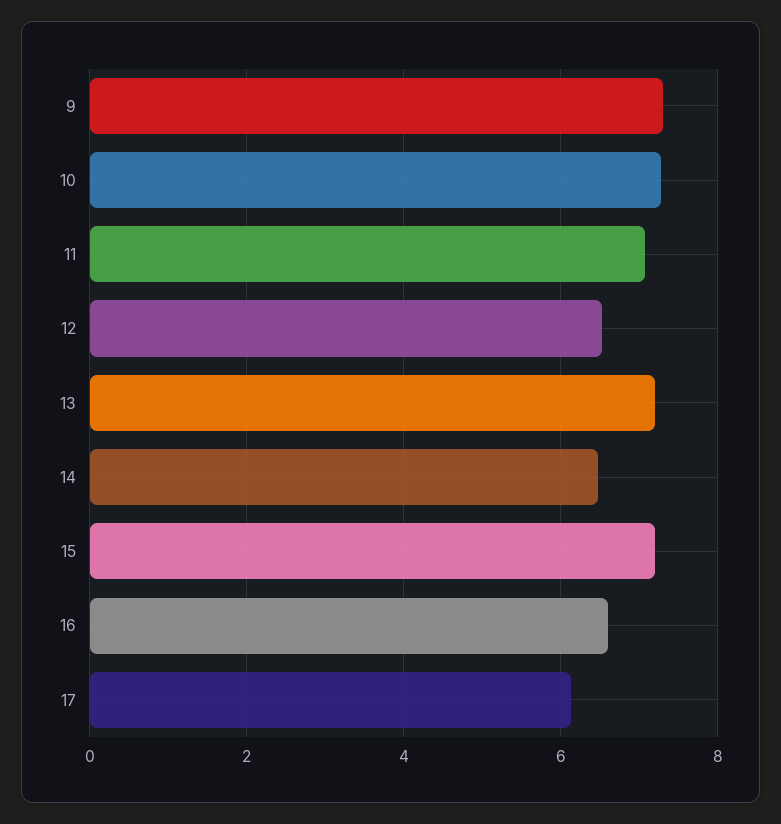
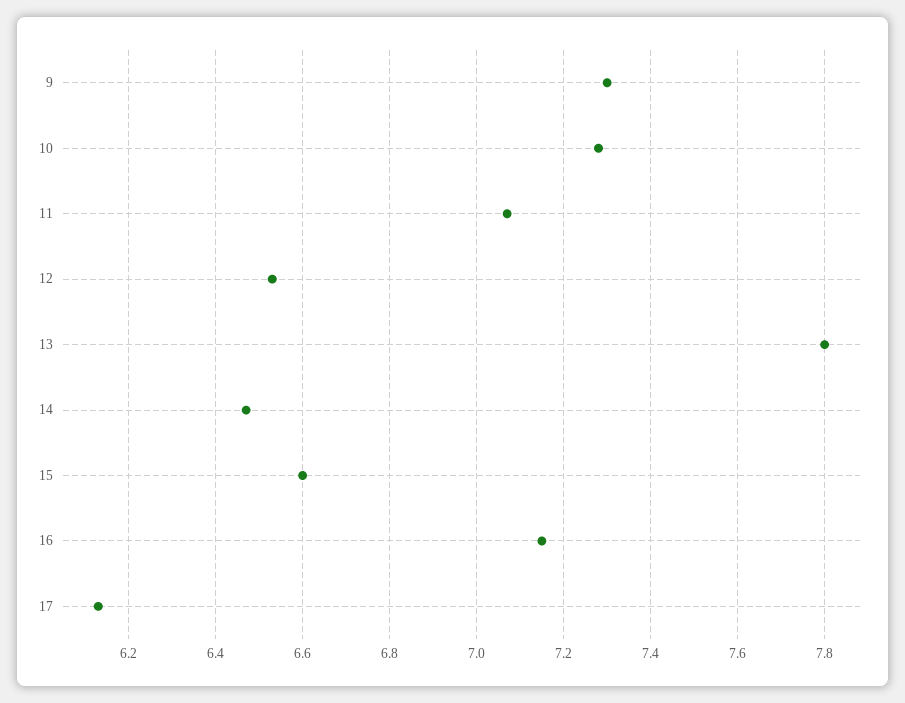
13: 7.2 -> 7.8
15: 7.2 -> 6.6
16: 6.6 -> 7.15

